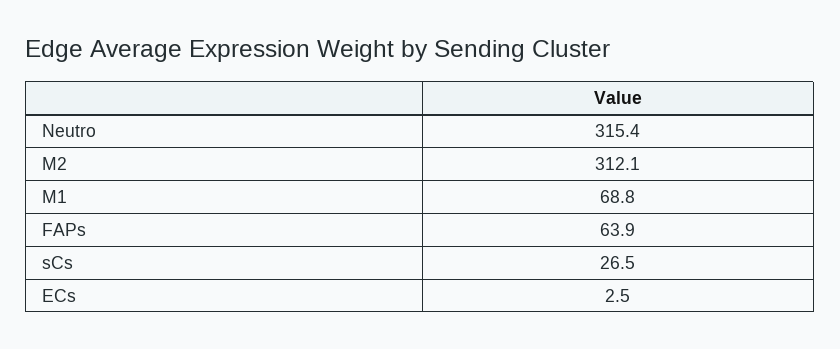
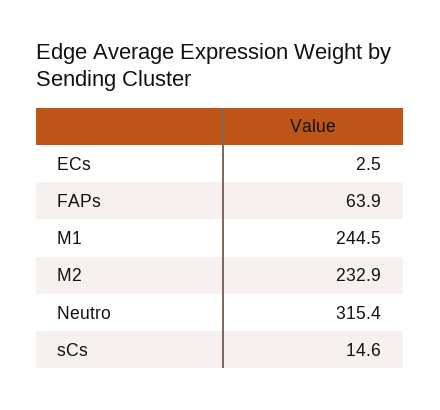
M2: 312.1 -> 232.9
M1: 68.8 -> 244.5
sCs: 26.5 -> 14.6

